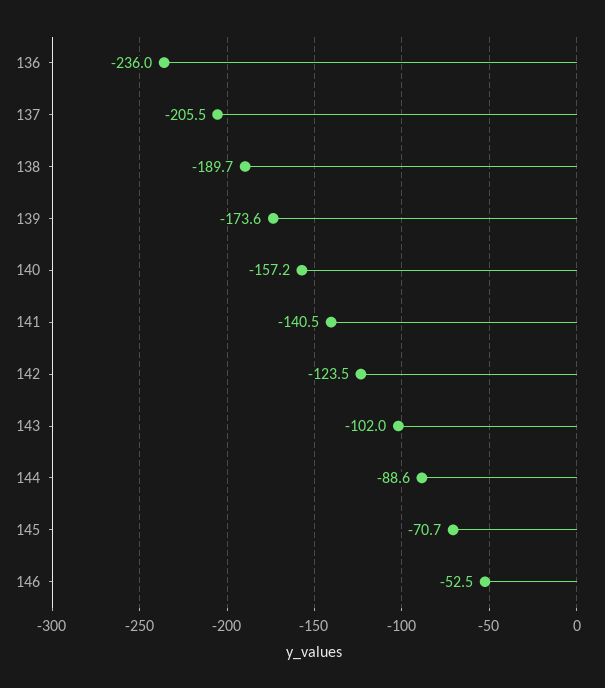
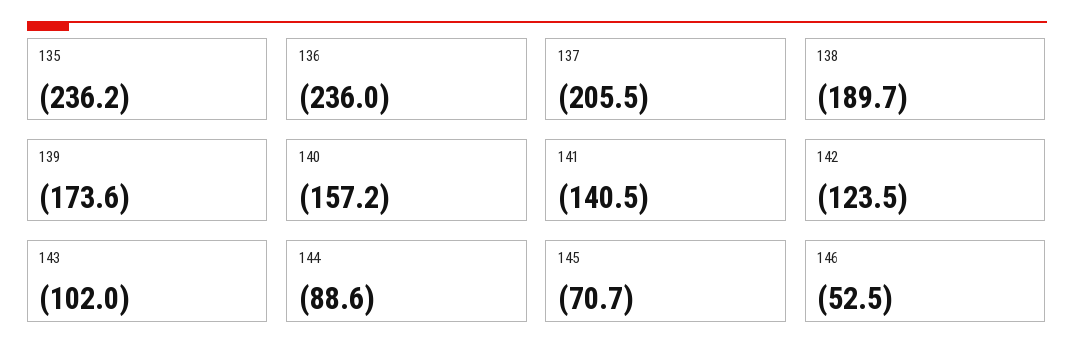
135: none -> -236.2

